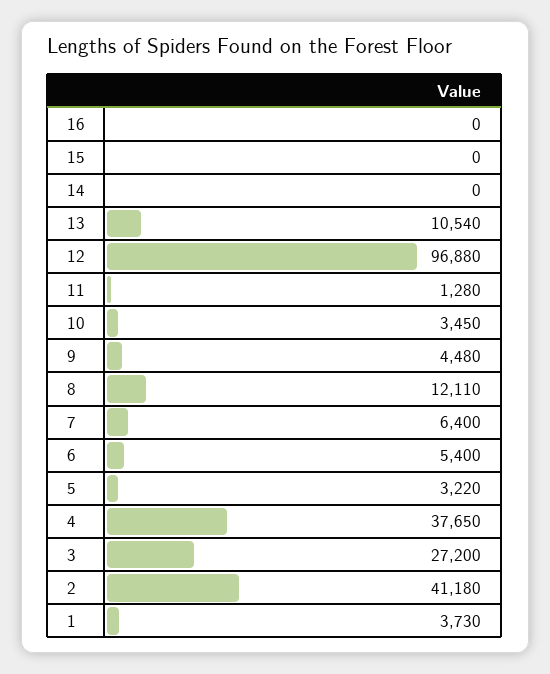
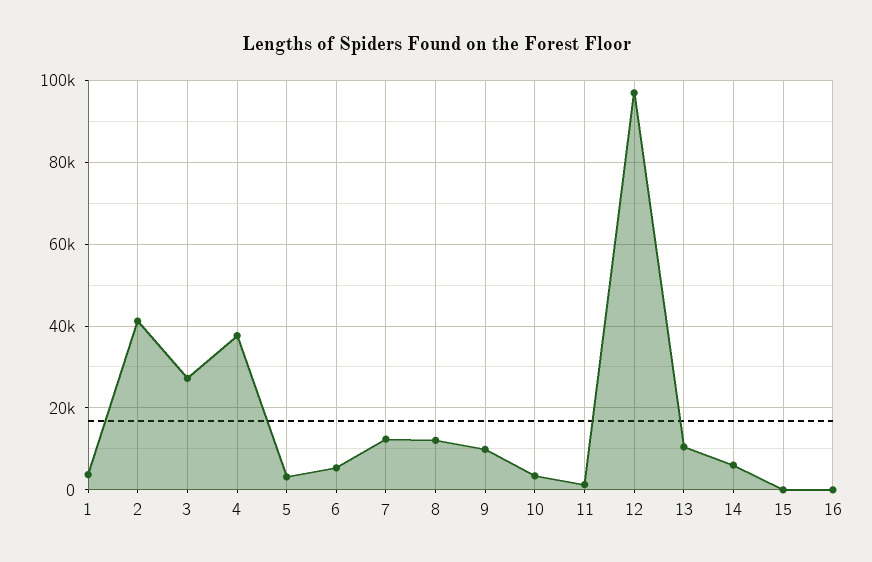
14: 0 -> 6000
9: 4480 -> 10000
7: 6400 -> 12000

